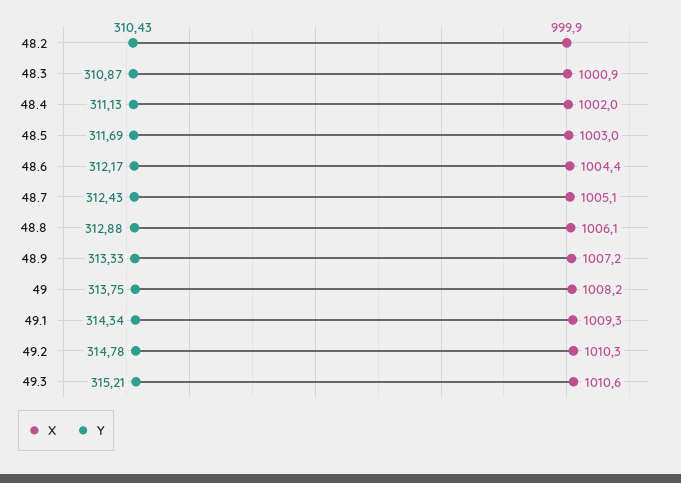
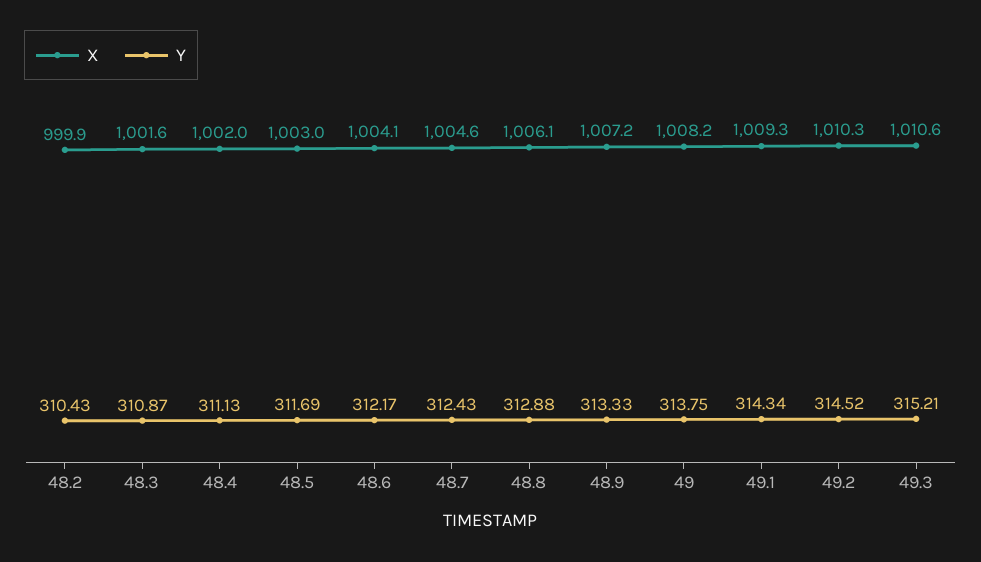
X, 48.3: 1000.9 -> 1001.6
X, 48.6: 1004.4 -> 1004.1
X, 48.7: 1005.1 -> 1004.6
Y, 49.2: 314.78 -> 314.52

